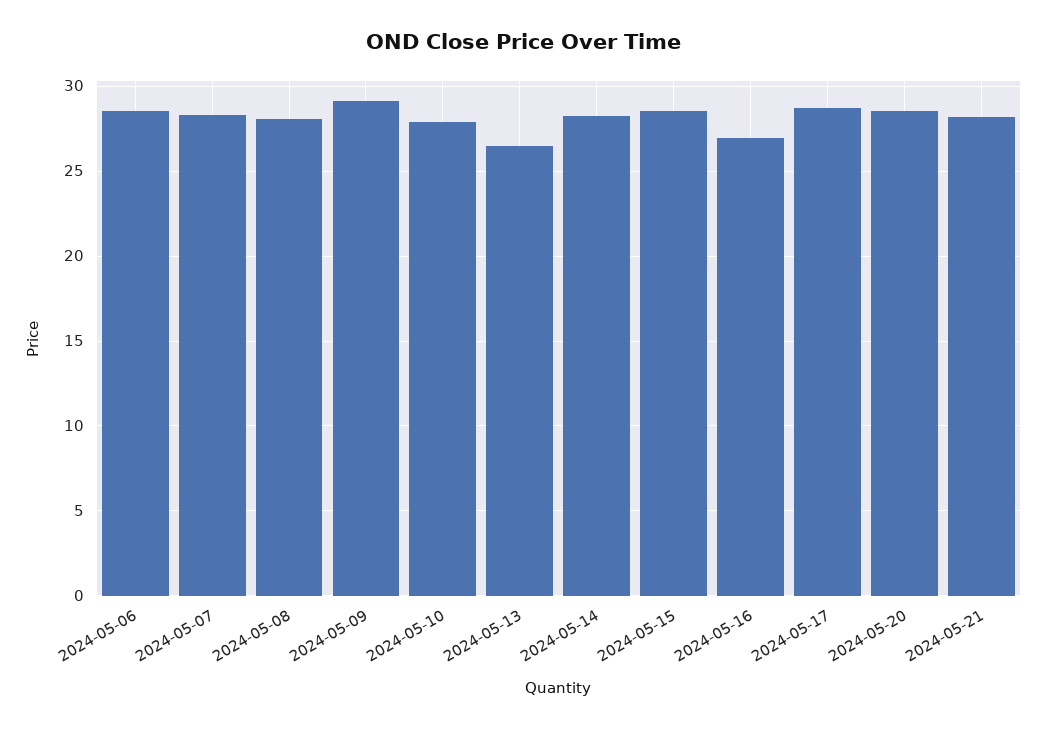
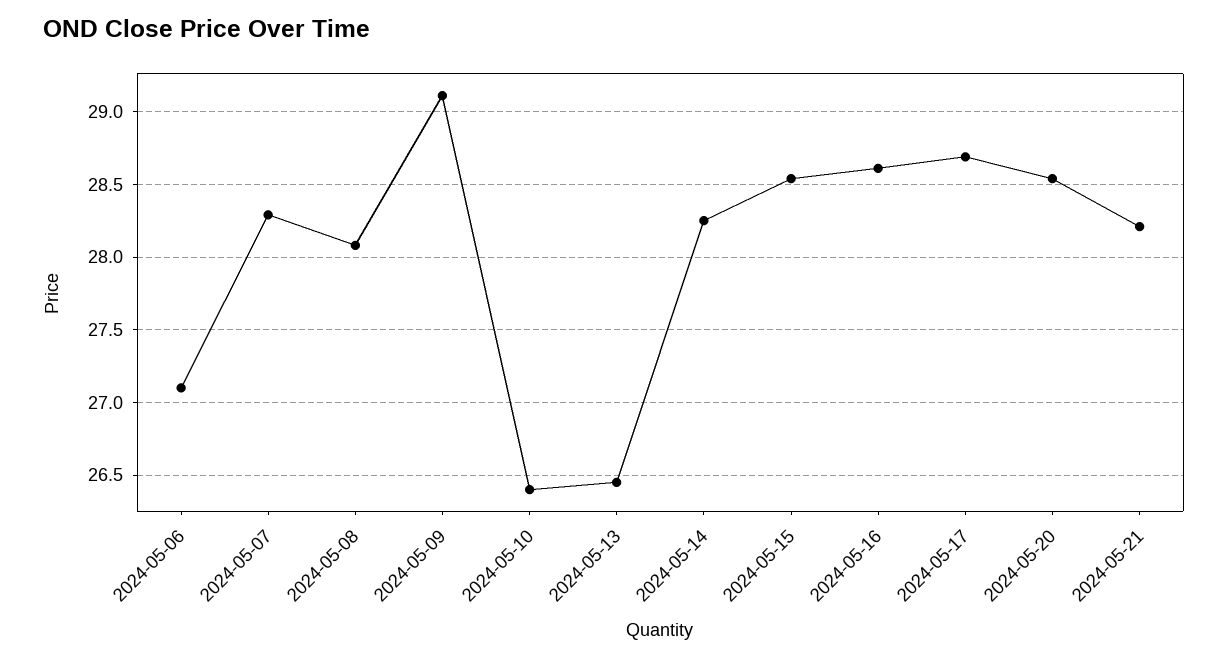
2024-05-06: 28.5 -> 27.1
2024-05-10: 28 -> 26.4
2024-05-16: 27 -> 28.6

